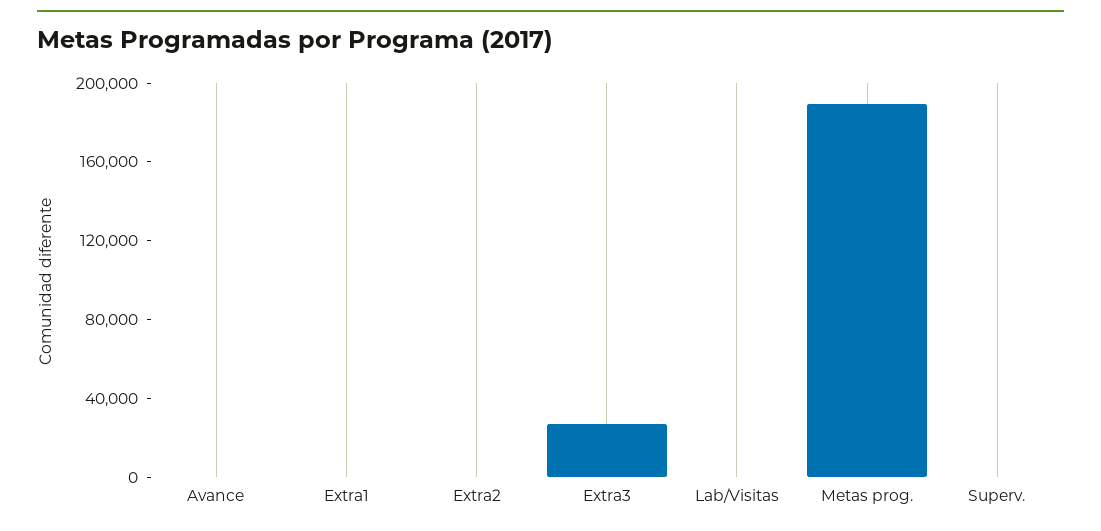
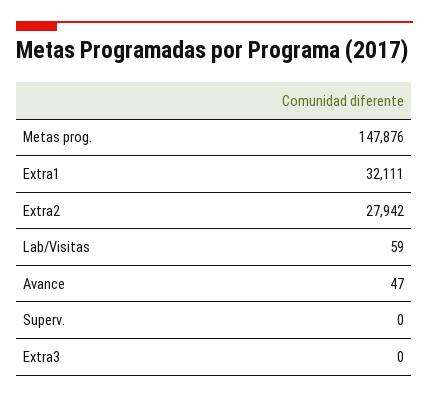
Extra1: 0 -> 32111
Extra2: 0 -> 27942
Extra3: 30000 -> 0
Metas prog.: 190000 -> 147876

